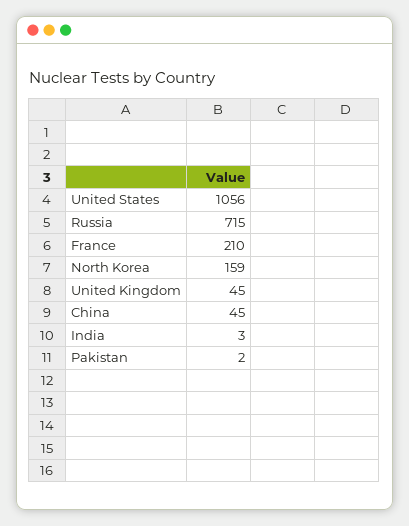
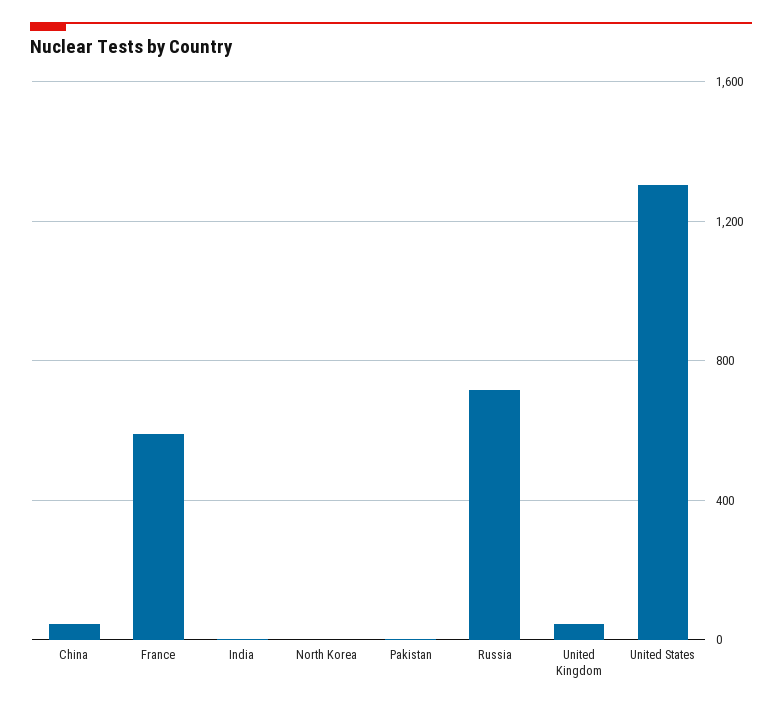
United States: 1056 -> 1300
France: 210 -> 600
North Korea: 159 -> 0

